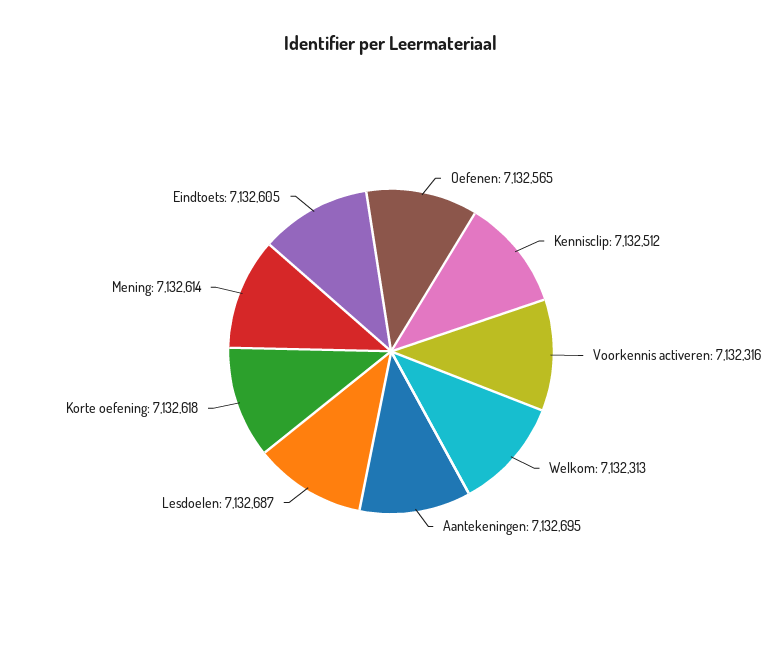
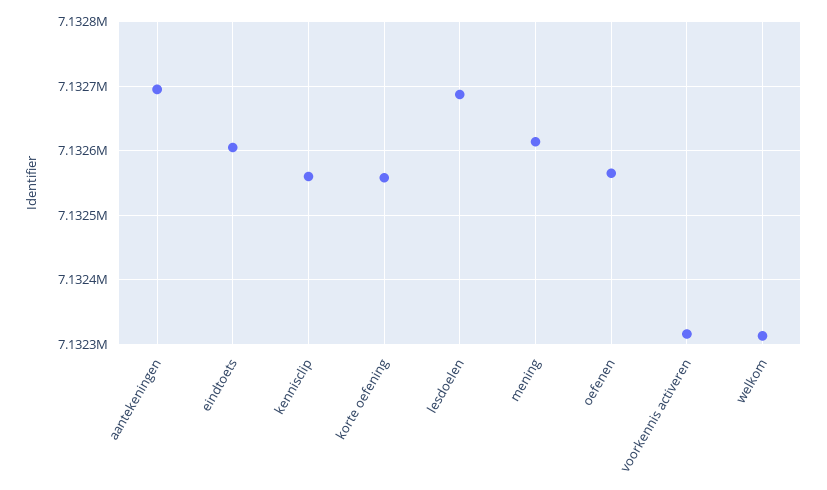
Kennisclip: 7132512 -> 7132560
Korte oefening: 7132618 -> 7132560

